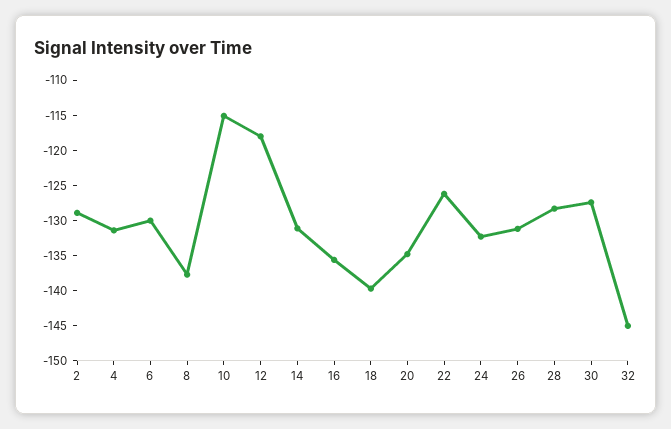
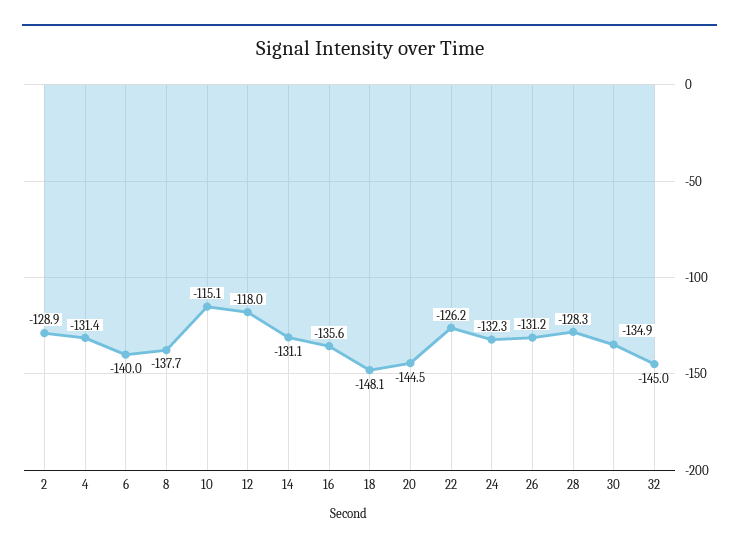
6: -130 -> -140
18: -140 -> -148.1
20: -135 -> -144.5
30: -127.5 -> -134.9

